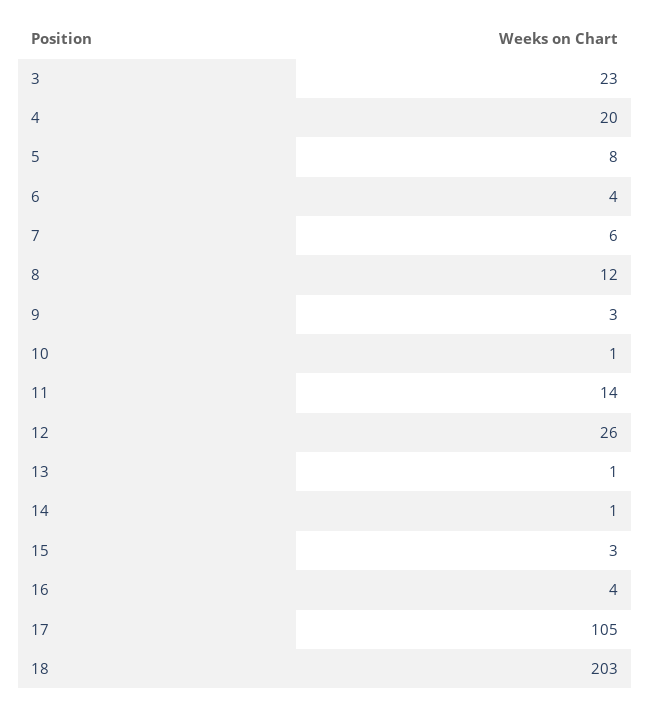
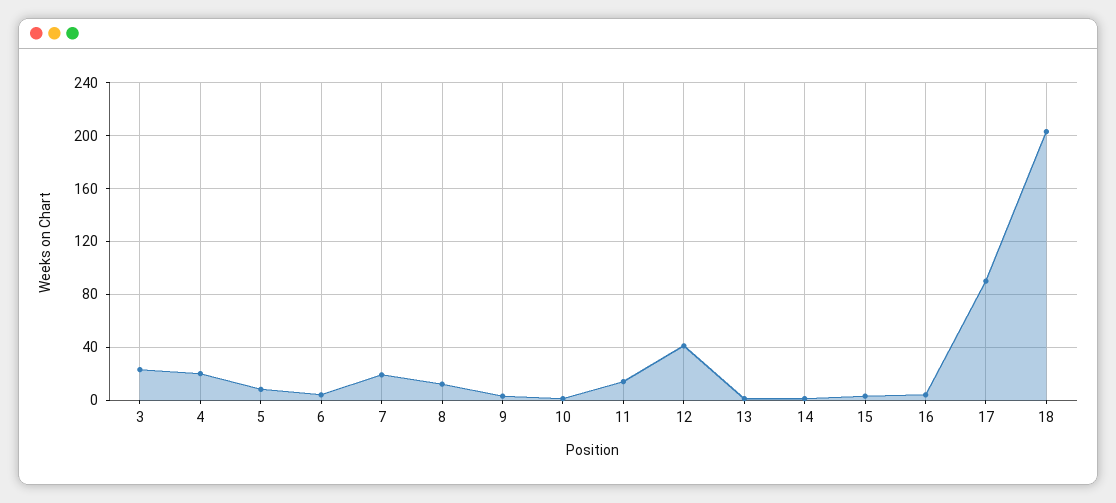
7: 6 -> 20
12: 26 -> 40
17: 105 -> 90

